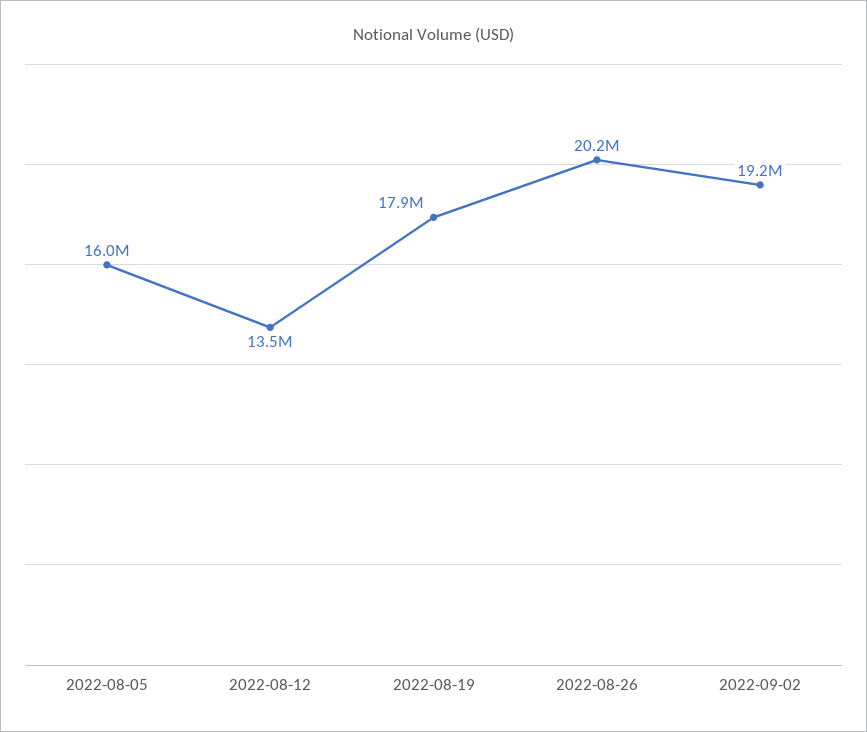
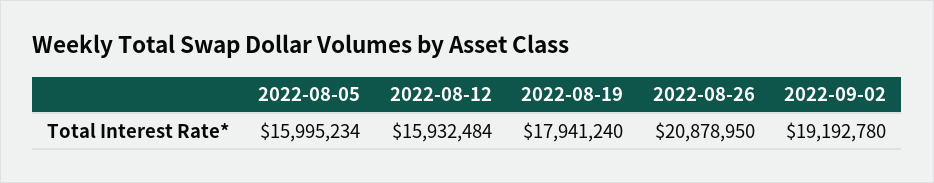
2022-08-12: 13500000 -> 15932484
2022-08-26: 20200000 -> 20878950

